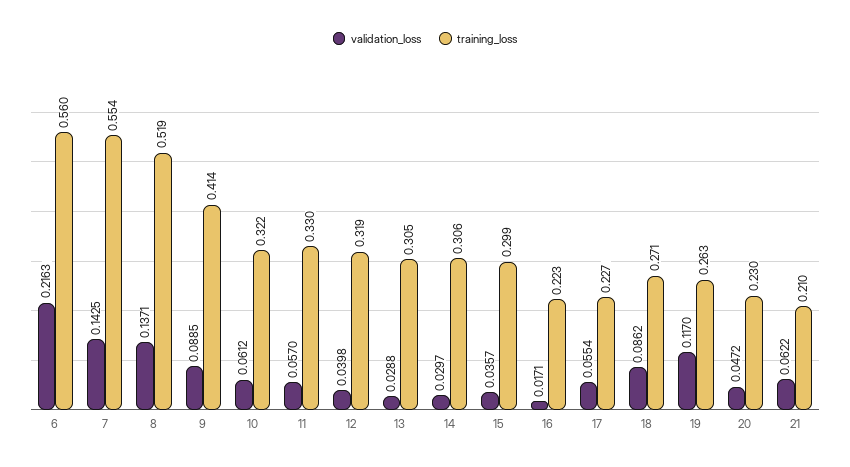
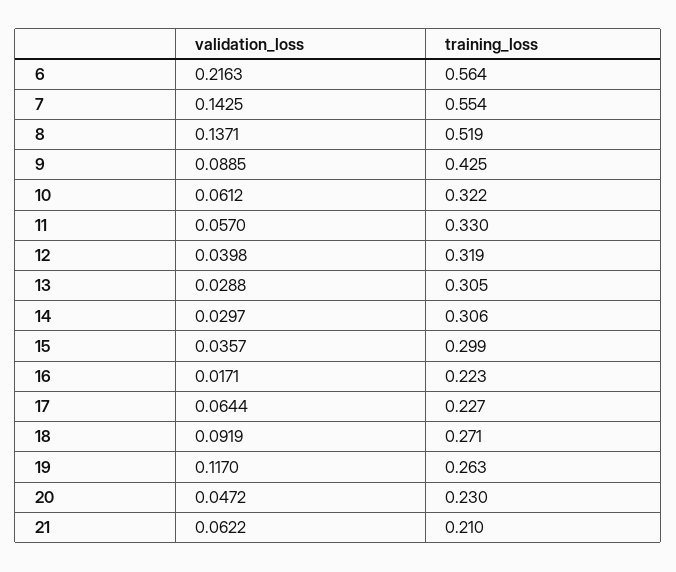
training_loss, 6: 0.56 -> 0.564
training_loss, 9: 0.414 -> 0.425
validation_loss, 17: 0.0554 -> 0.0644
validation_loss, 18: 0.0862 -> 0.0919

